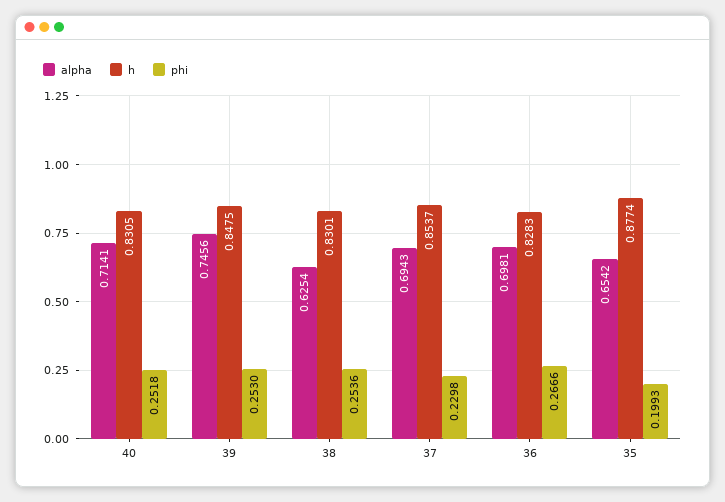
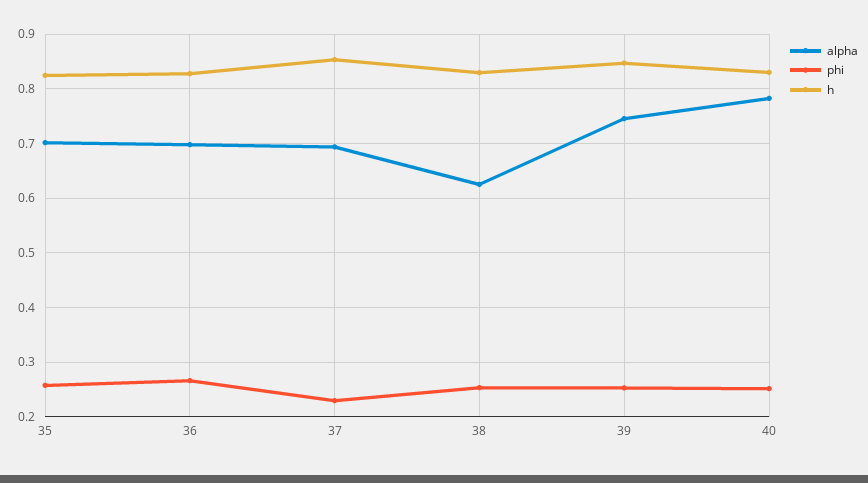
alpha, 40: 0.7141 -> 0.78
alpha, 35: 0.6542 -> 0.7
h, 35: 0.8774 -> 0.82
phi, 35: 0.1993 -> 0.26

